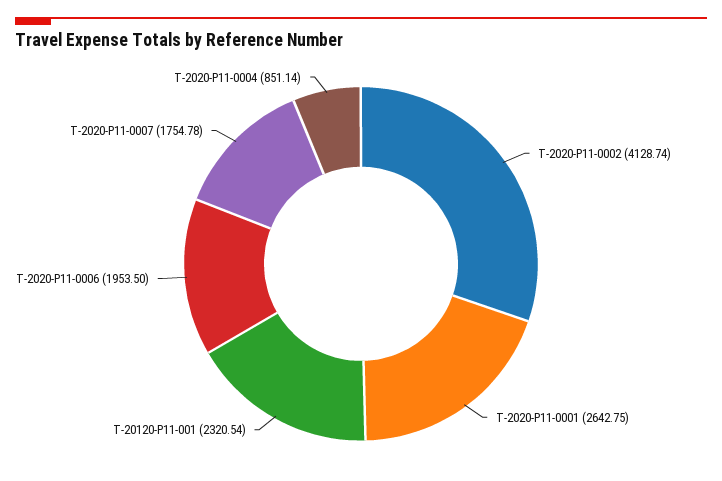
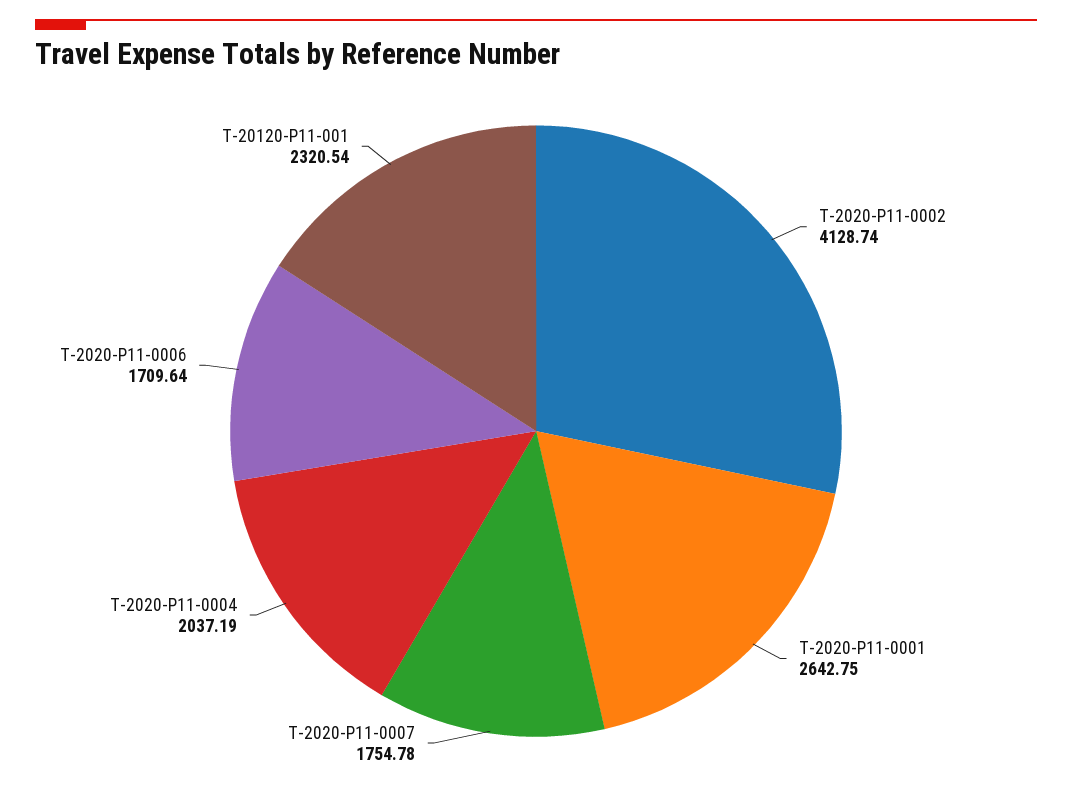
T-2020-P11-0006: 1953.5 -> 1709.64
T-2020-P11-0004: 851.14 -> 2037.19

